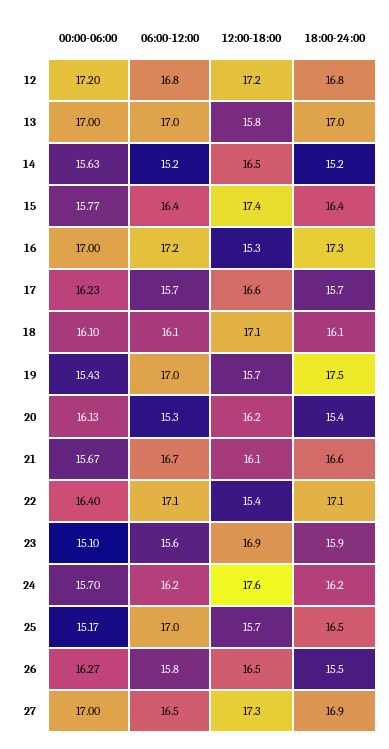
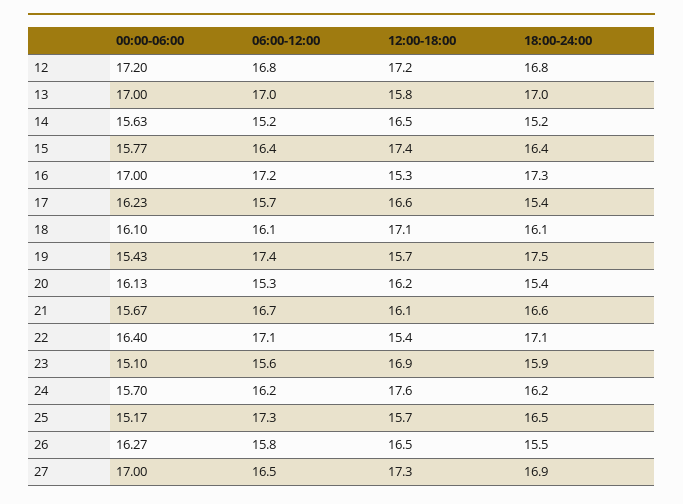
18:00-24:00, 17: 15.7 -> 15.4
06:00-12:00, 19: 17 -> 17.4
06:00-12:00, 25: 17 -> 17.3

